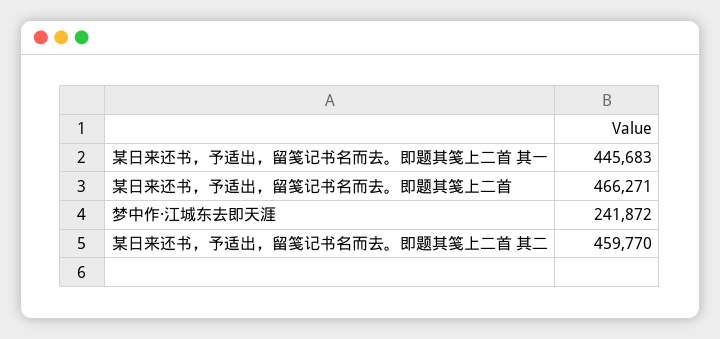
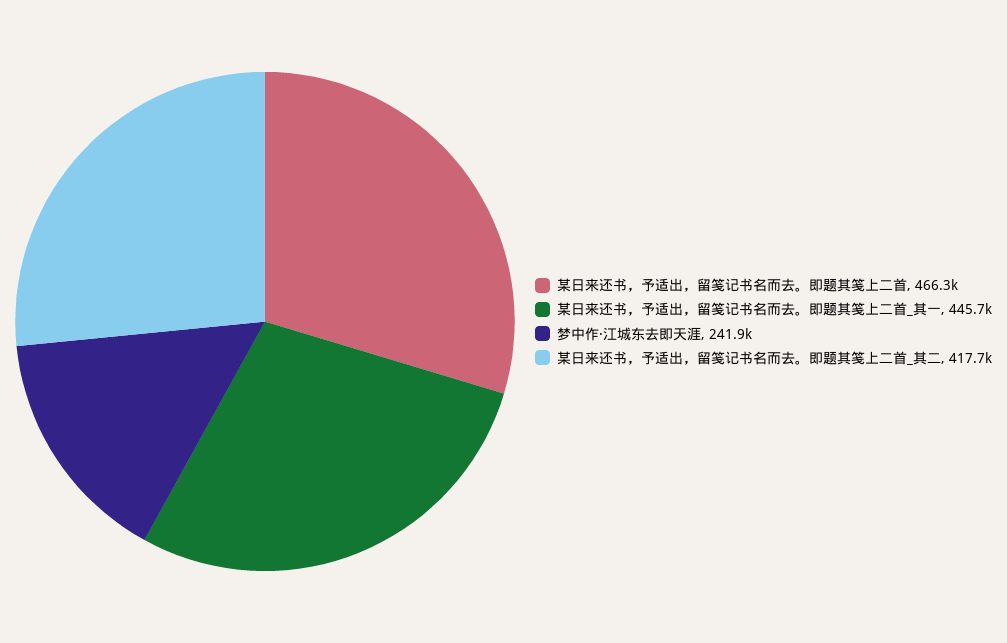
某日来还书，予适出，留笺记书名而去。即题其笺上二首 其二: 459770 -> 417700

